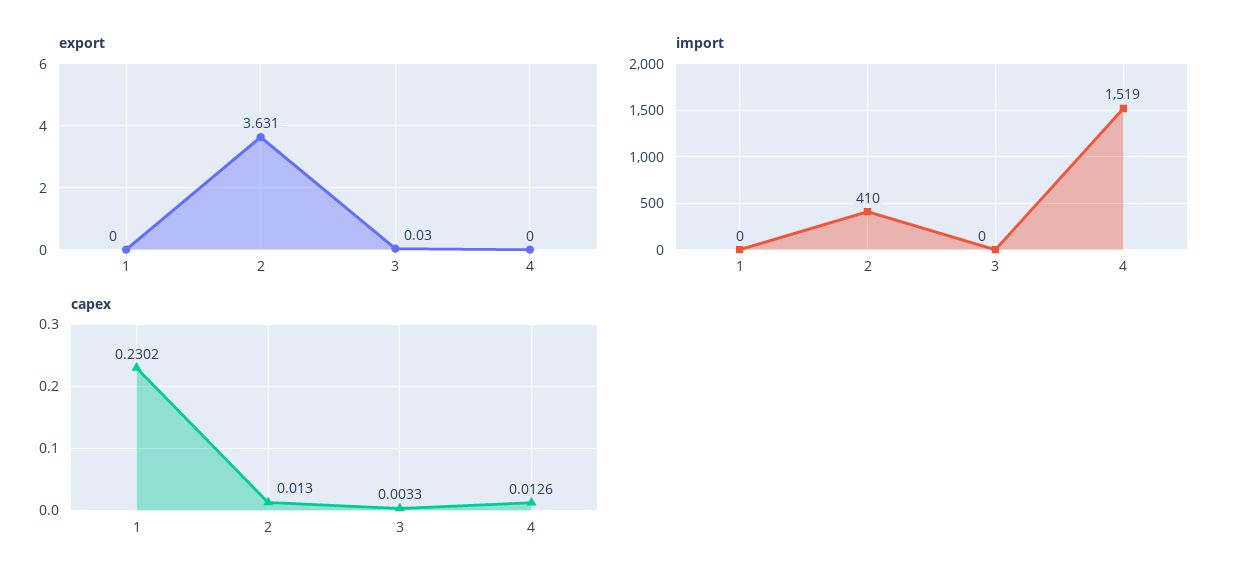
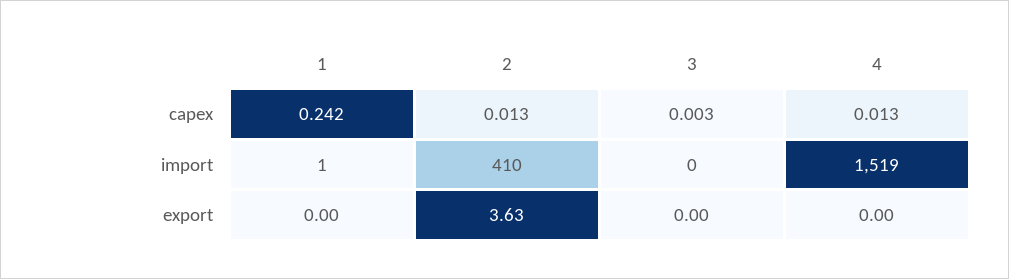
export, 3: 0.03 -> 0
import, 1: 0 -> 1
capex, 1: 0.2302 -> 0.242

